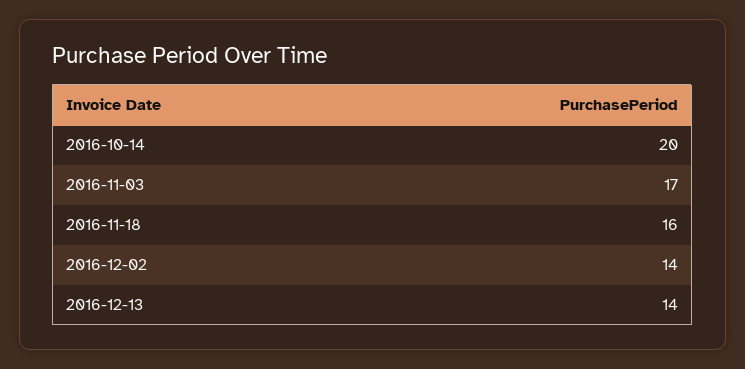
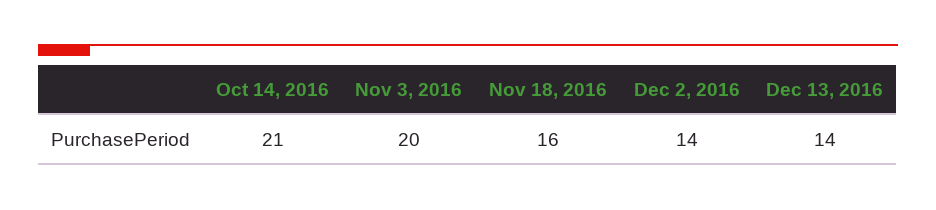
2016-10-14: 20 -> 21
2016-11-03: 17 -> 20

